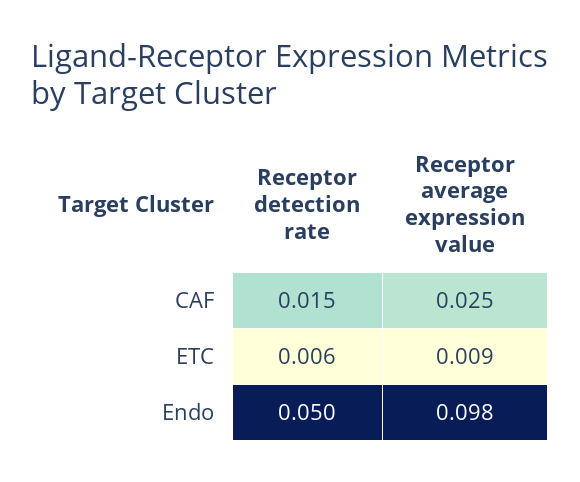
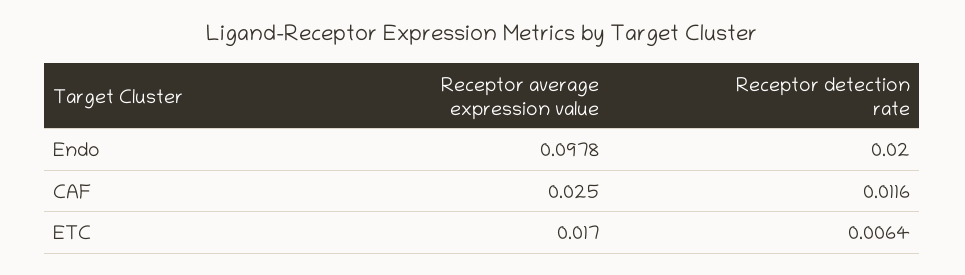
Receptor detection rate, CAF: 0.015 -> 0.0116
Receptor average expression value, ETC: 0.009 -> 0.017
Receptor detection rate, Endo: 0.05 -> 0.02

